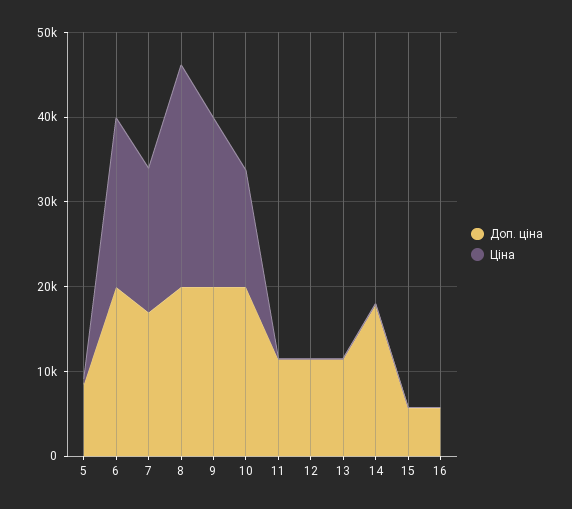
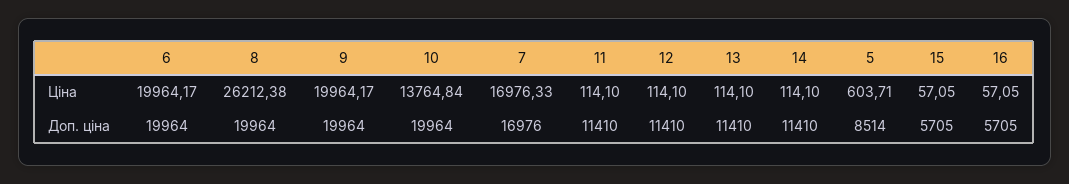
Доп. ціна, 14: 18000 -> 11410

